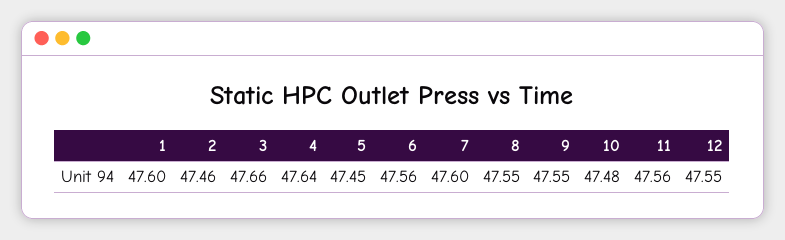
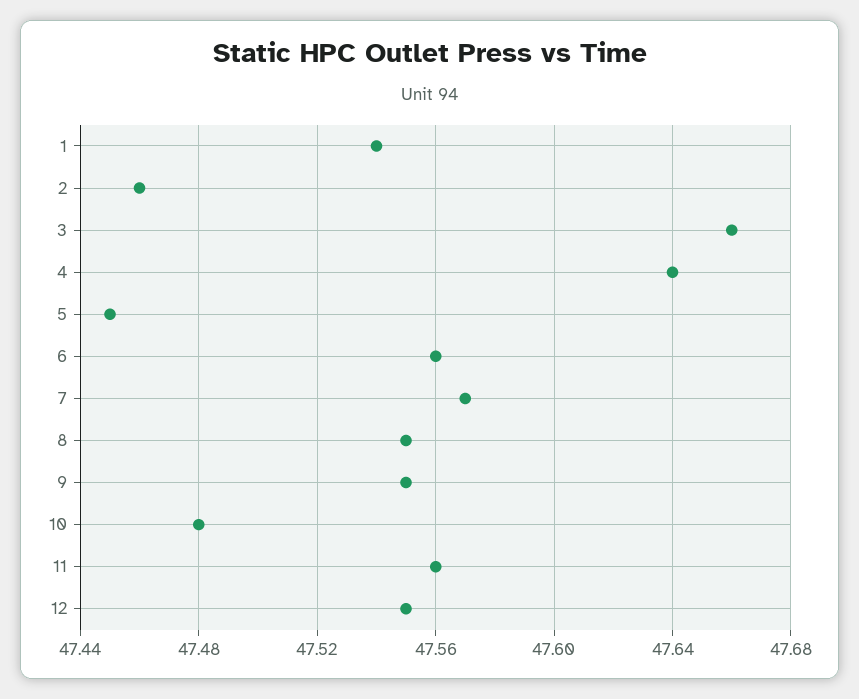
1: 47.6 -> 47.54
7: 47.6 -> 47.57

